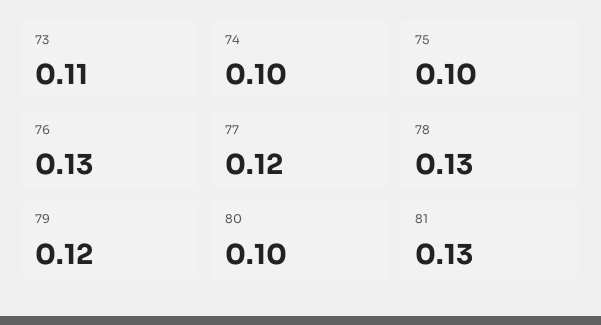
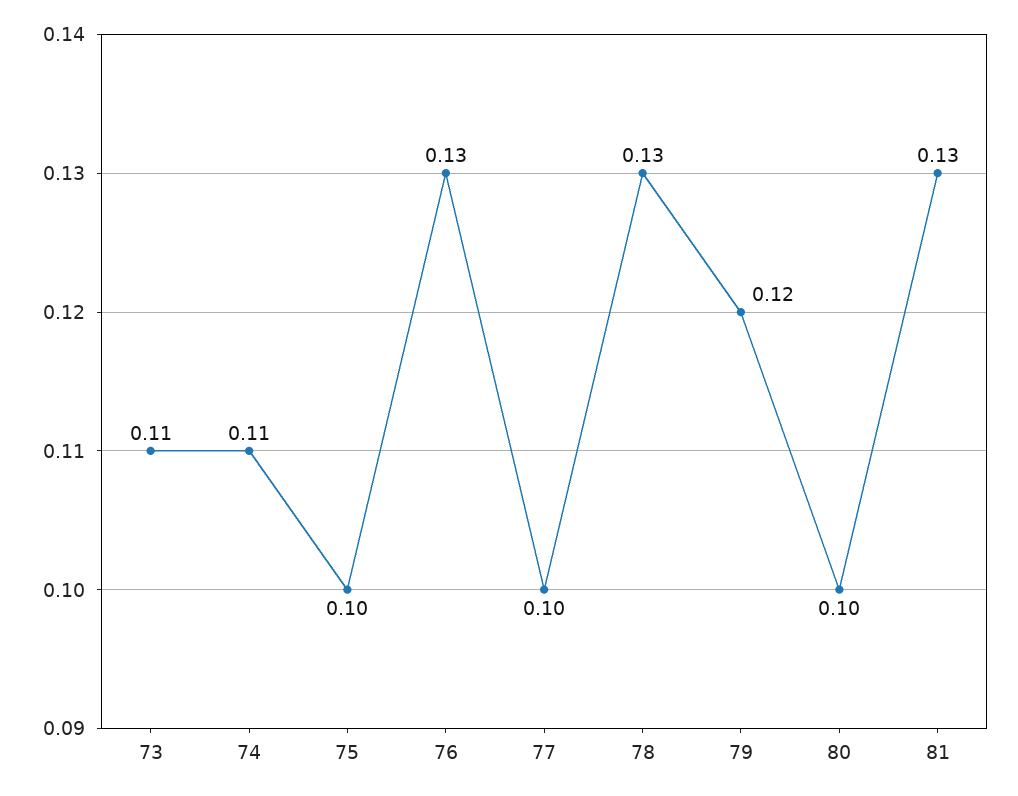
74: 0.1 -> 0.11
77: 0.12 -> 0.1

